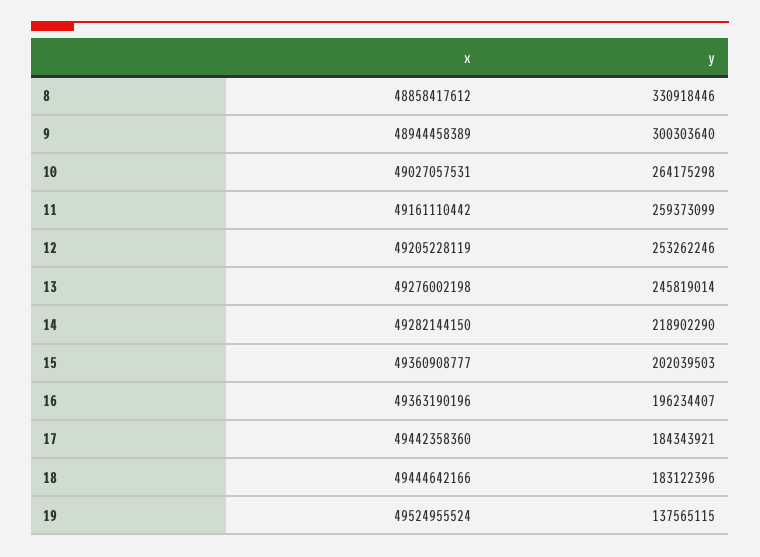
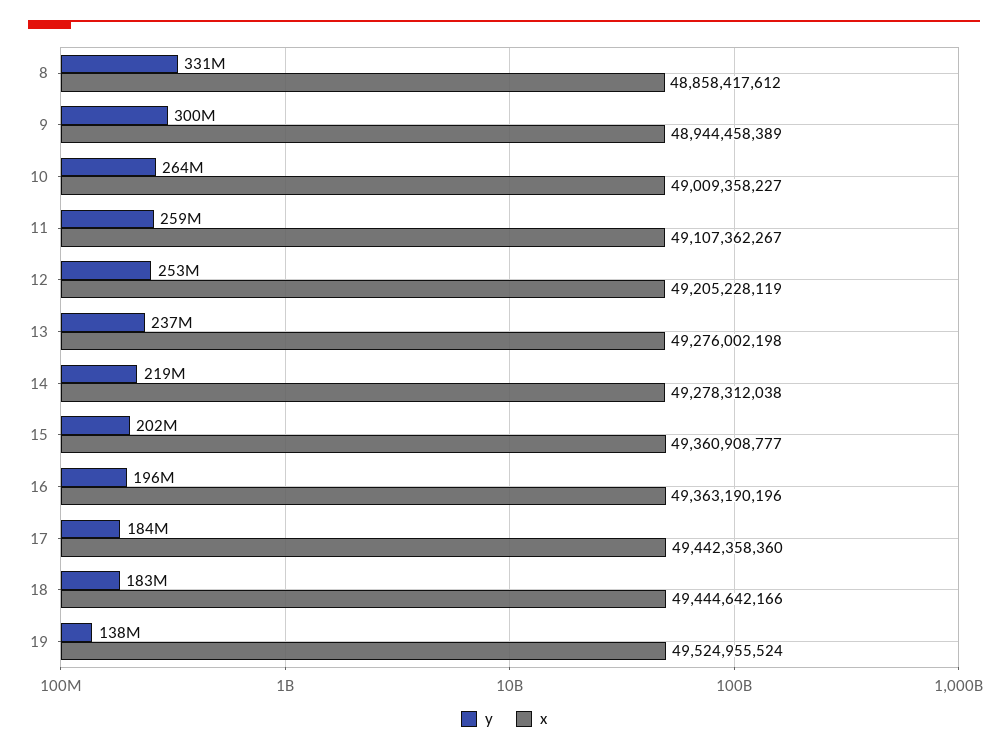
x, 10: 49027057531 -> 49009358227
x, 11: 49161110442 -> 49107362267
y, 13: 245819014 -> 237000000
x, 14: 49282144150 -> 49278312038

